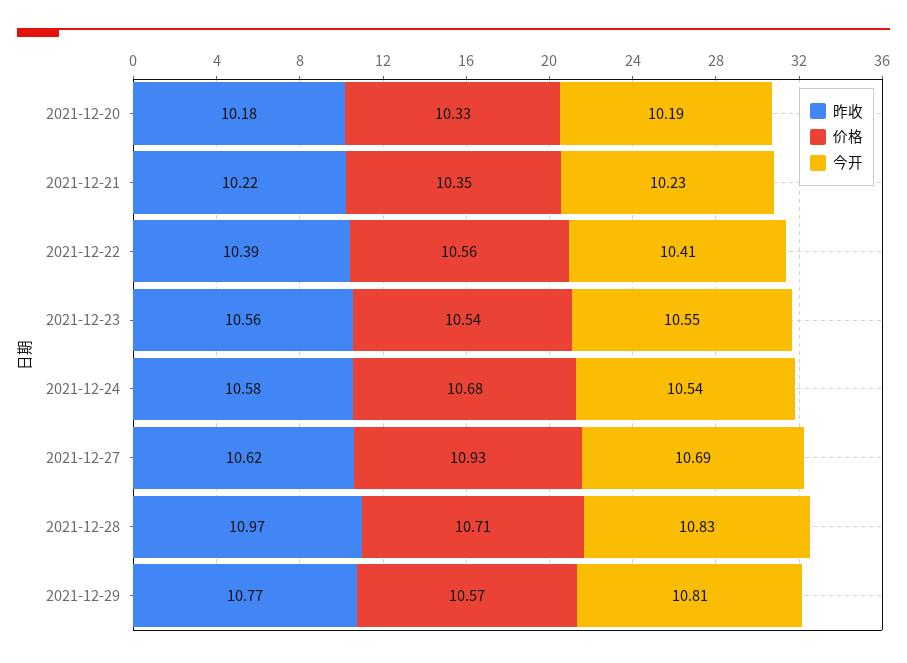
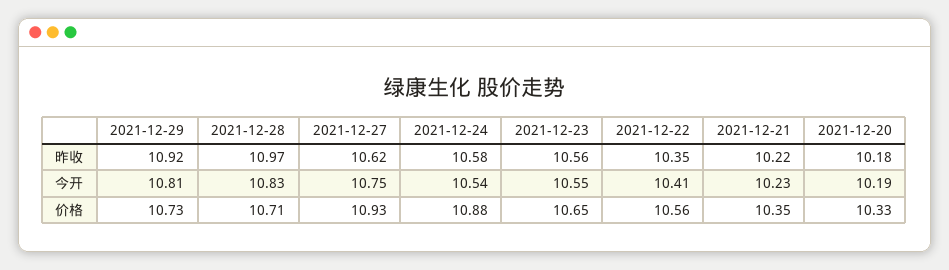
昨收, 2021-12-22: 10.39 -> 10.35
价格, 2021-12-23: 10.54 -> 10.65
价格, 2021-12-24: 10.68 -> 10.88
今开, 2021-12-27: 10.69 -> 10.75
昨收, 2021-12-29: 10.77 -> 10.92
价格, 2021-12-29: 10.57 -> 10.73

